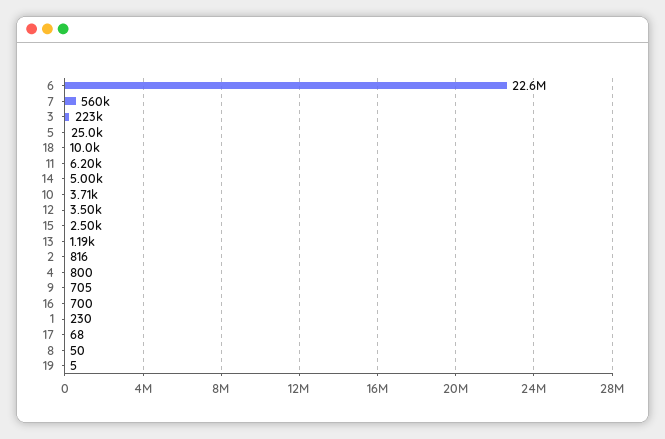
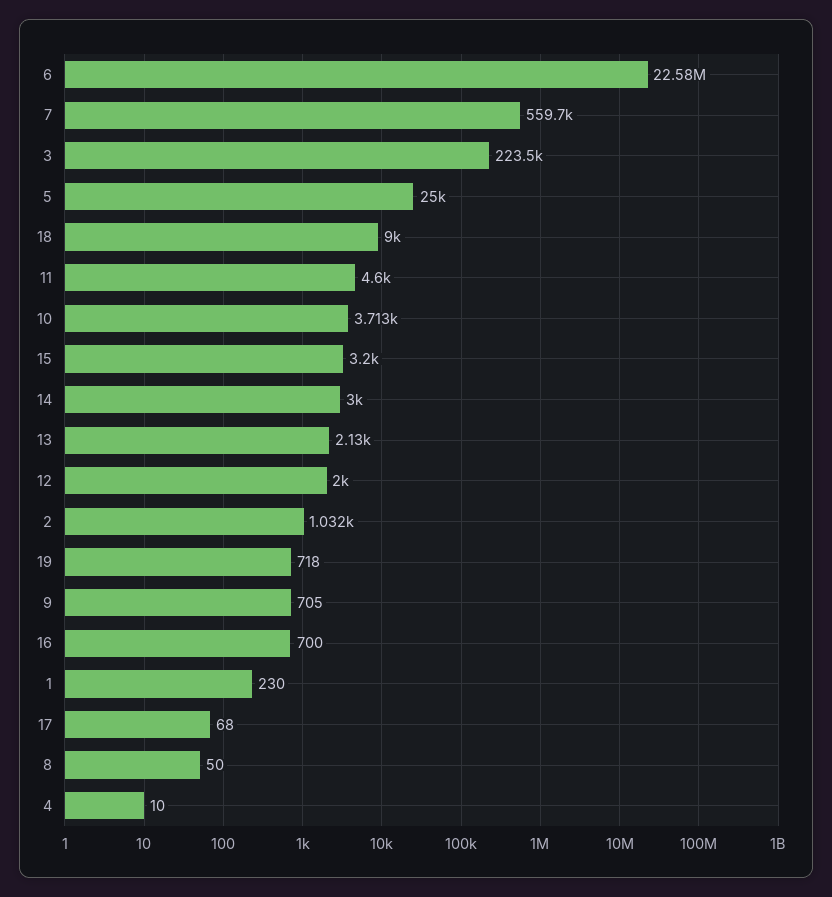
18: 10000 -> 9000
11: 6200 -> 4600
14: 5000 -> 3000
12: 3500 -> 2000
15: 2500 -> 3200
13: 1190 -> 2130
2: 816 -> 1032
4: 800 -> 10
19: 5 -> 718

